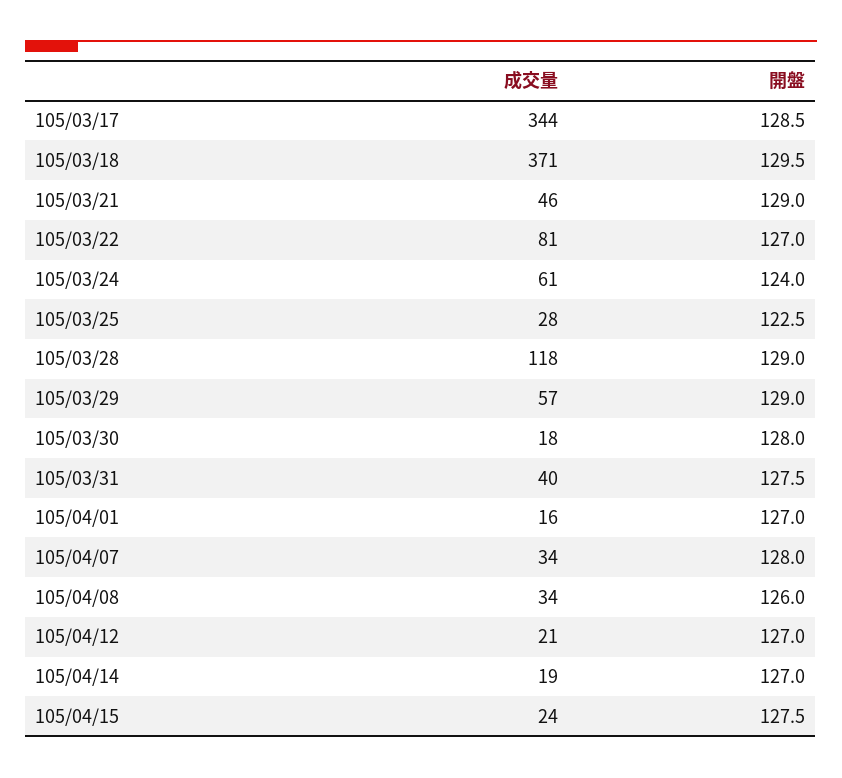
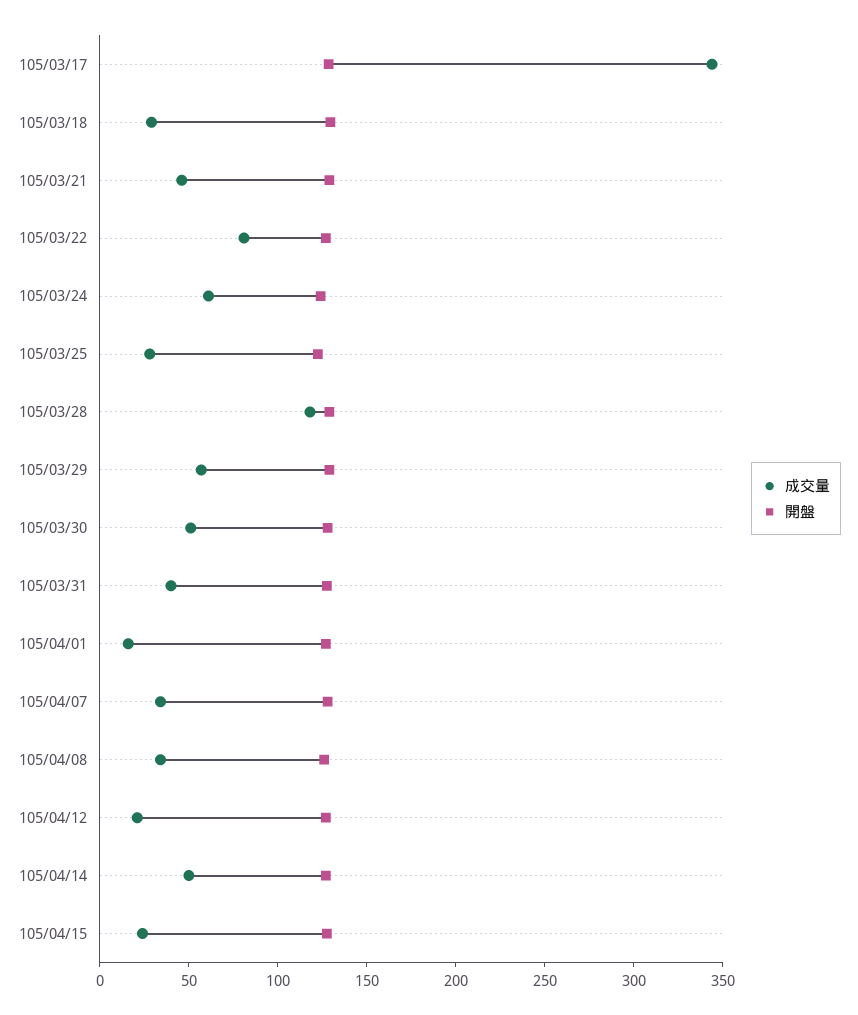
成交量, 105/03/18: 371 -> 30
成交量, 105/03/30: 18 -> 50
成交量, 105/04/14: 19 -> 50

